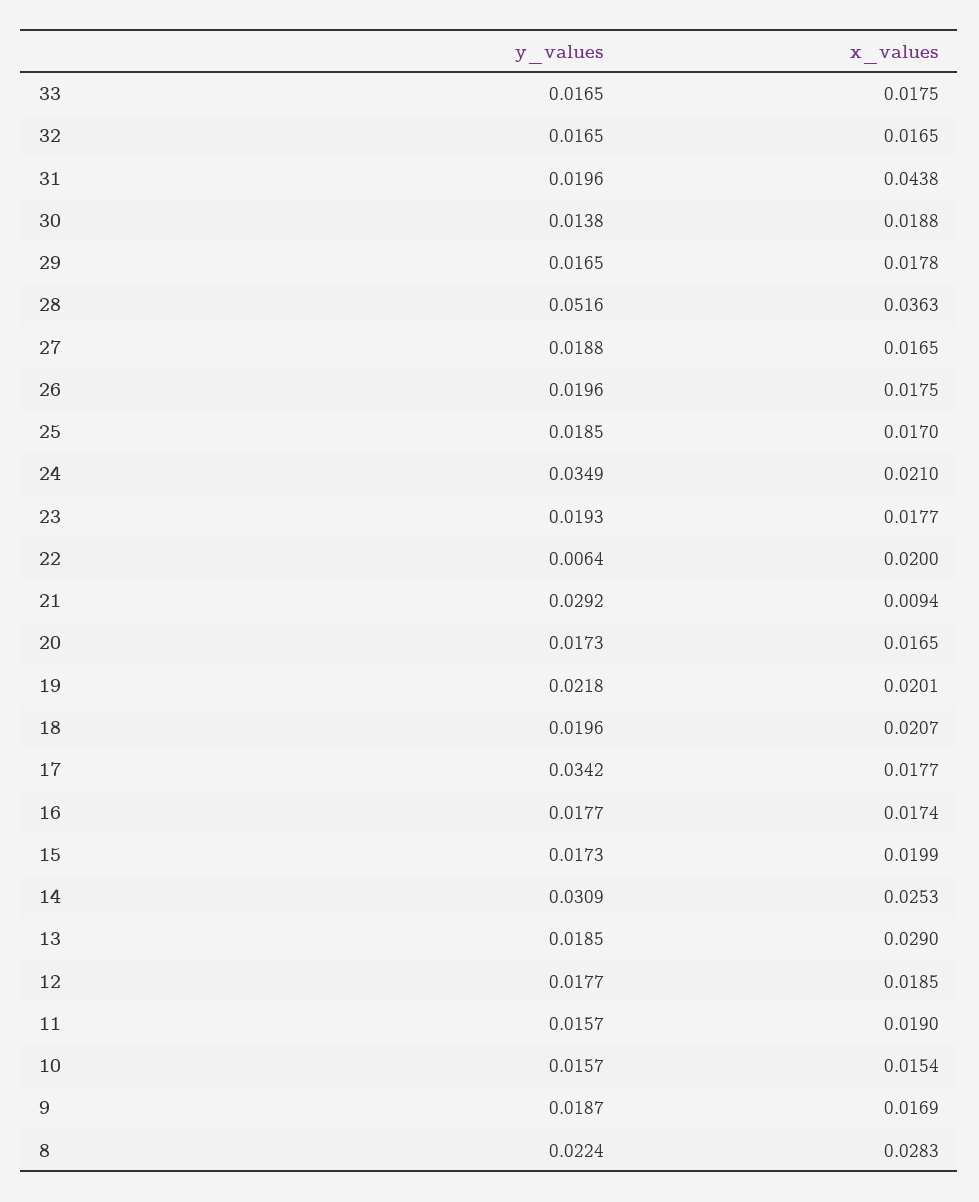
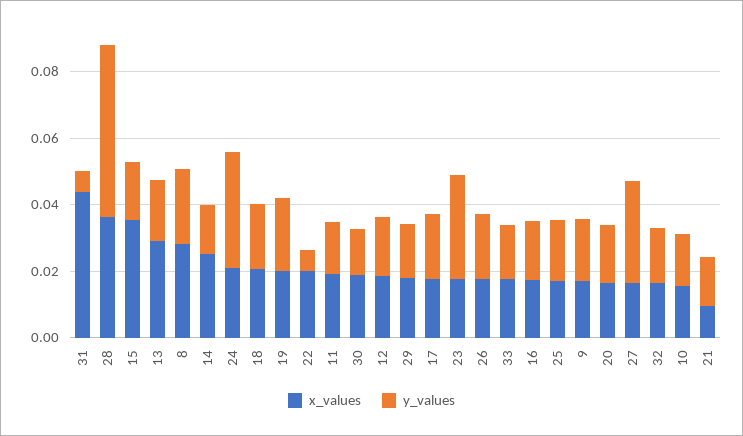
y_values, 31: 0.0196 -> 0.005
y_values, 27: 0.0188 -> 0.03
y_values, 23: 0.0193 -> 0.03
y_values, 21: 0.0292 -> 0.015
y_values, 17: 0.0342 -> 0.02
x_values, 15: 0.0199 -> 0.035
y_values, 14: 0.0309 -> 0.015

